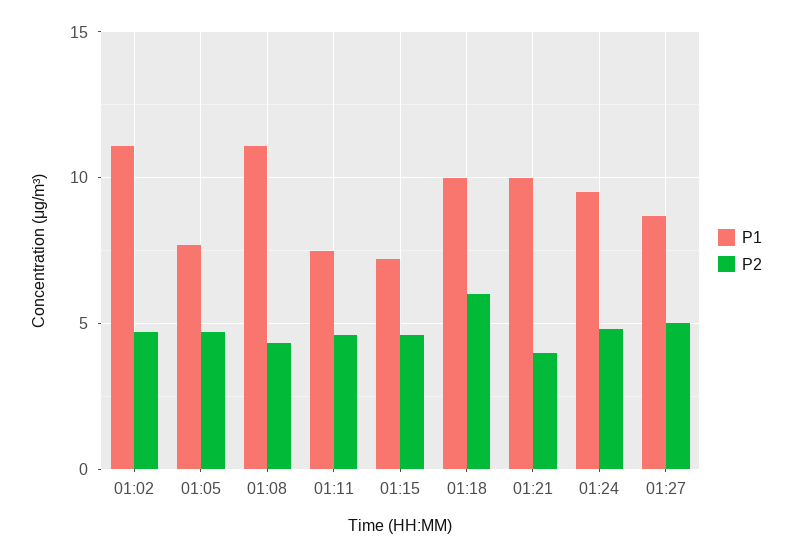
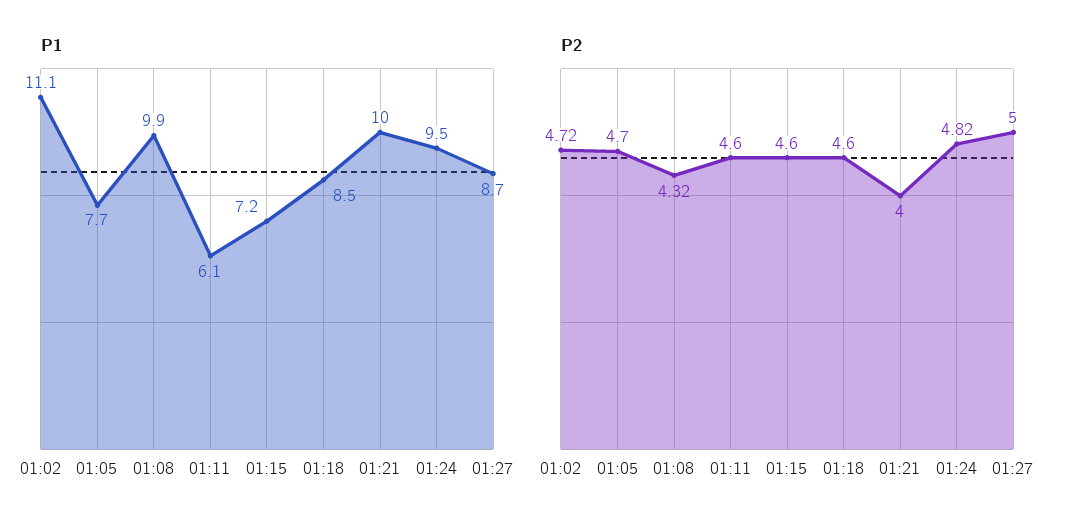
P1, 01:08: 11 -> 9.9
P1, 01:11: 7.5 -> 6.1
P1, 01:18: 10 -> 8.5
P2, 01:18: 6 -> 4.6

